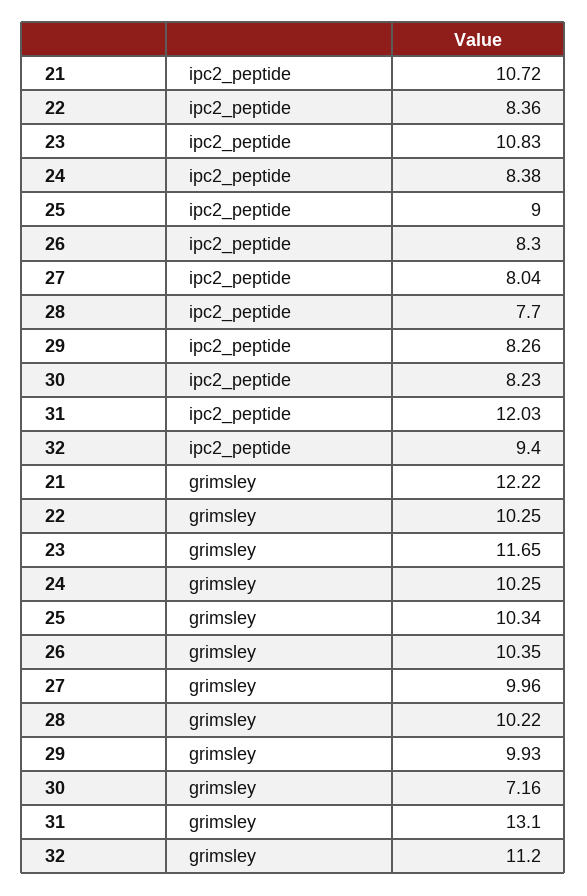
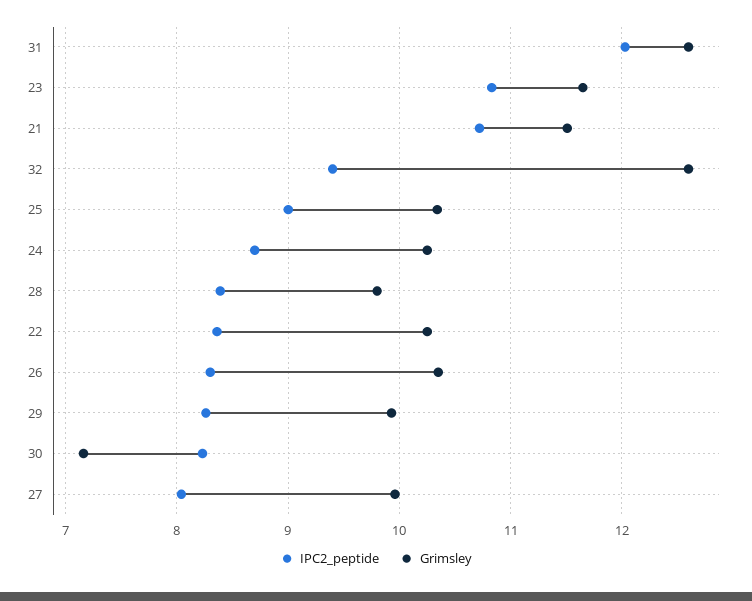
ipc2_peptide, 24: 8.38 -> 8.7
ipc2_peptide, 28: 7.7 -> 8.4
grimsley, 21: 12.22 -> 11.5
grimsley, 28: 10.22 -> 9.8
grimsley, 31: 13.1 -> 12.6
grimsley, 32: 11.2 -> 12.6

